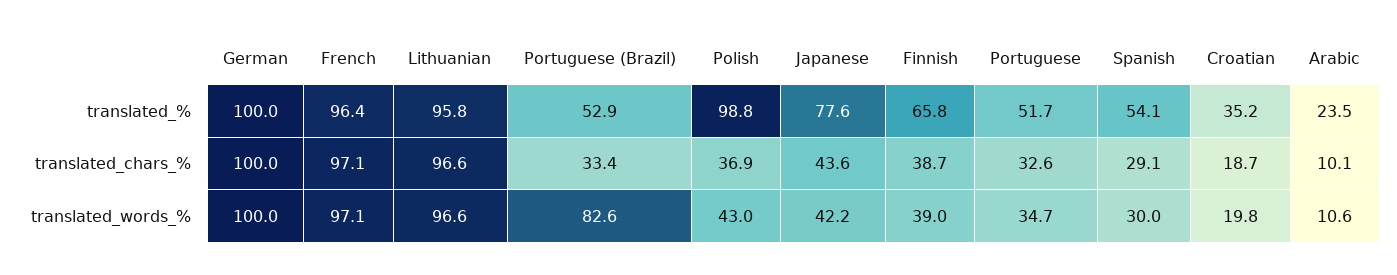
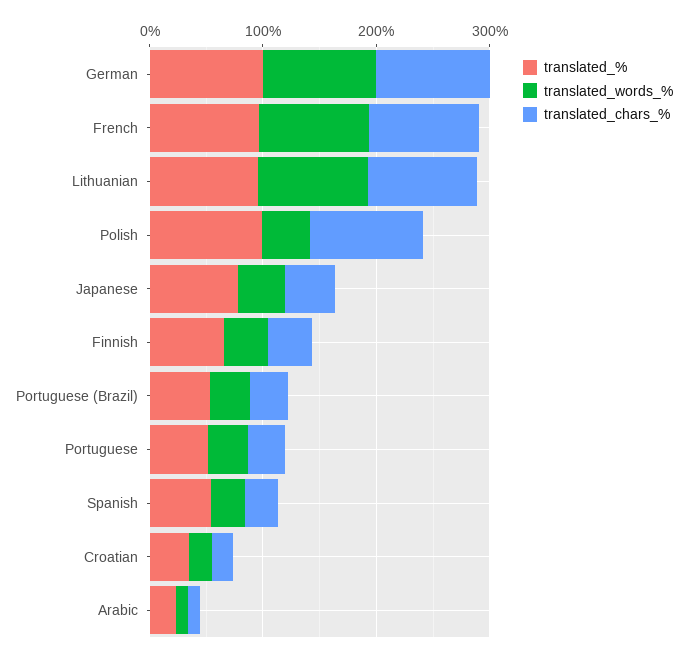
translated_chars_%, Polish: 36.9 -> 100
translated_words_%, Portuguese (Brazil): 82.6 -> 40

